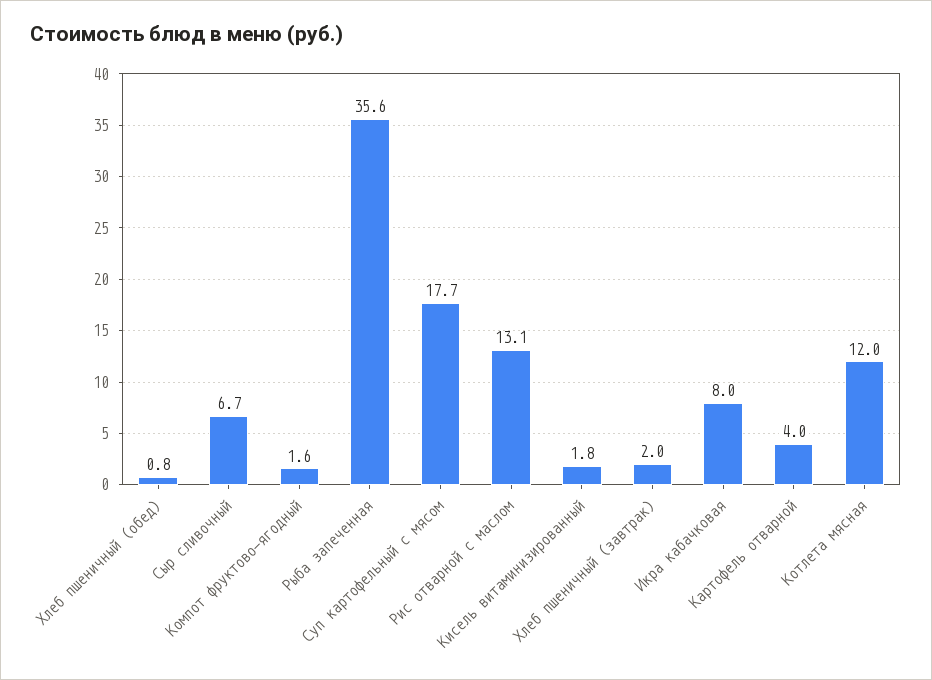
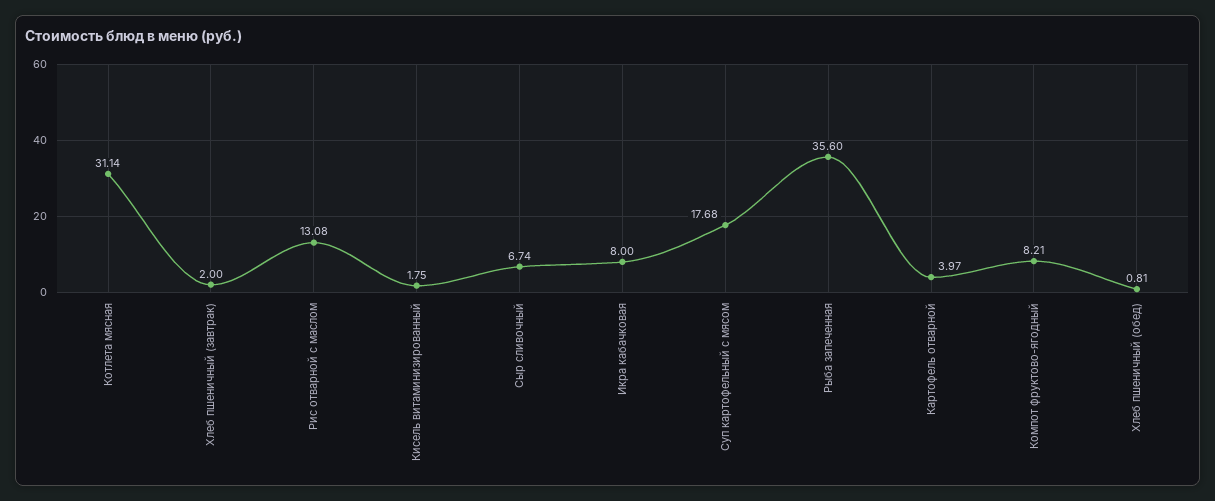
Компот фруктово-ягодный: 1.6 -> 8.21
Котлета мясная: 12 -> 31.14

